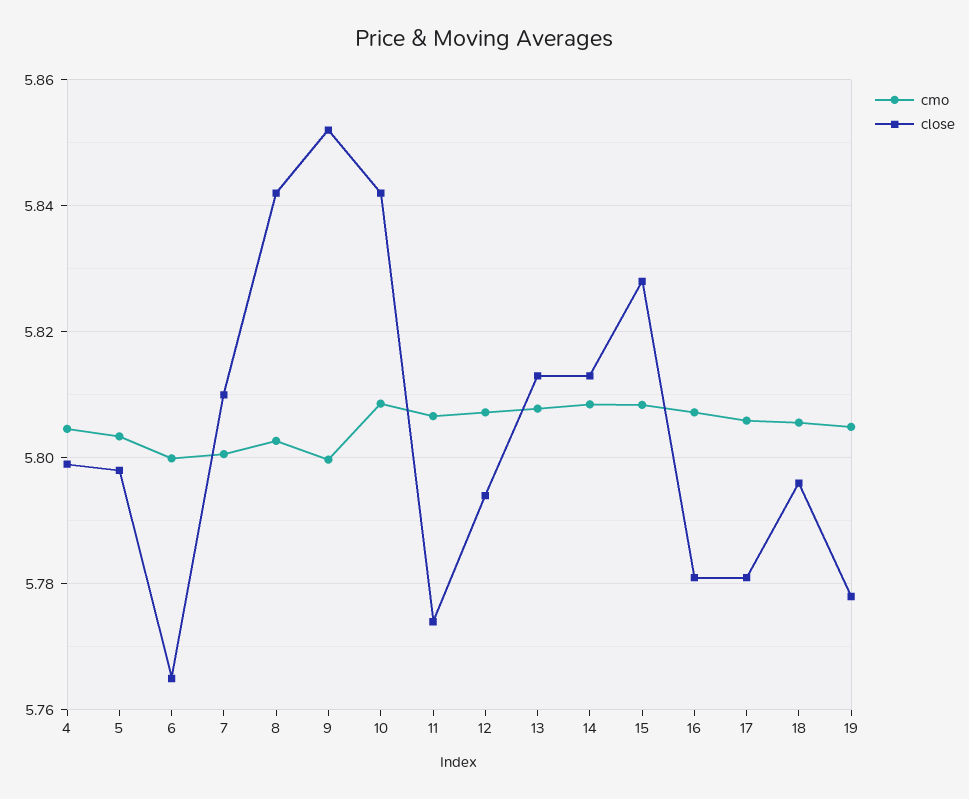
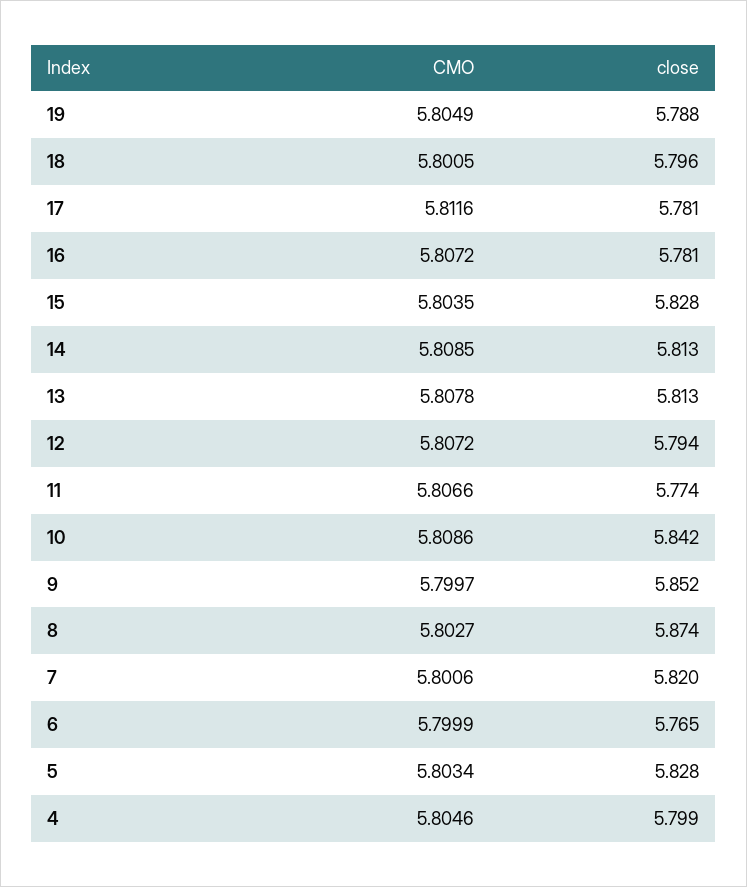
close, 5: 5.798 -> 5.828
close, 7: 5.81 -> 5.82
close, 8: 5.842 -> 5.874
cmo, 15: 5.808 -> 5.8035
cmo, 17: 5.806 -> 5.8116
cmo, 18: 5.806 -> 5.8005
close, 19: 5.778 -> 5.788

